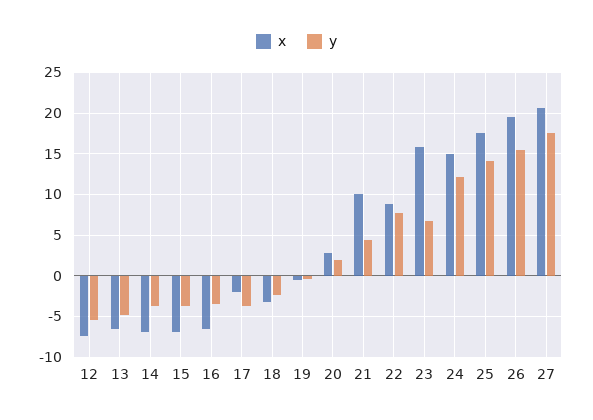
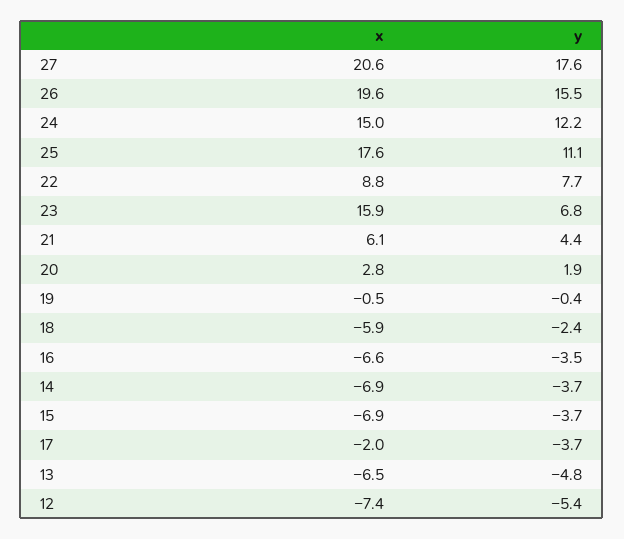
x, 18: -3 -> -5.9
x, 21: 10 -> 6.1
y, 25: 14 -> 11.1

